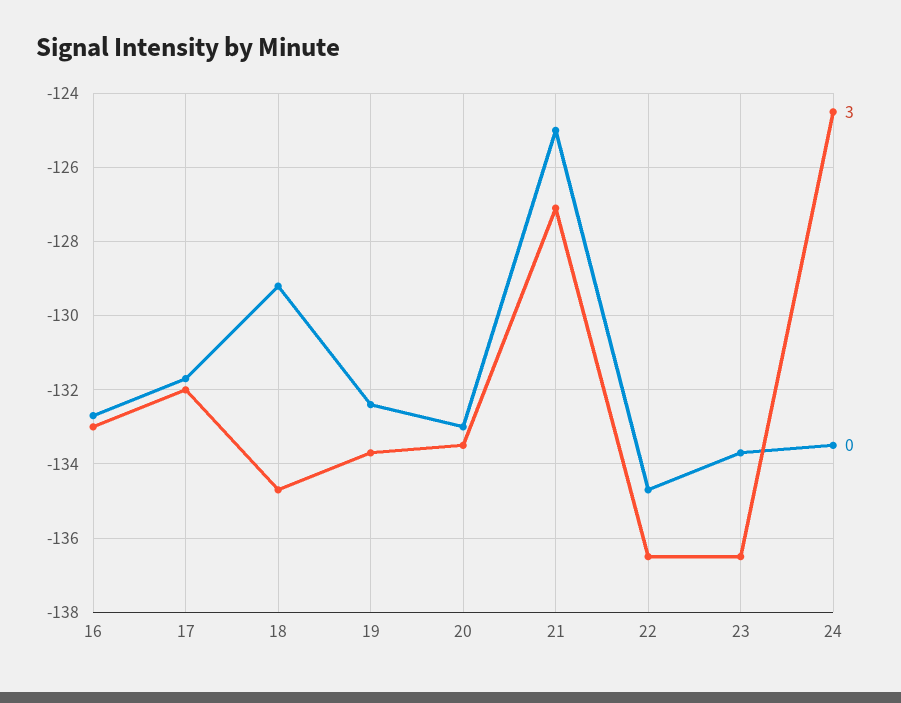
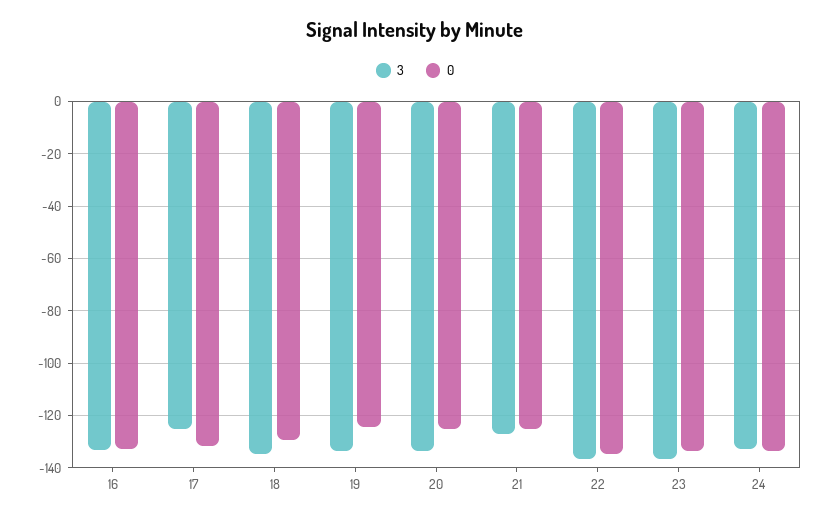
3, 17: -132 -> -125
0, 19: -132.5 -> -125
0, 20: -133 -> -125
3, 24: -124.5 -> -132.5

